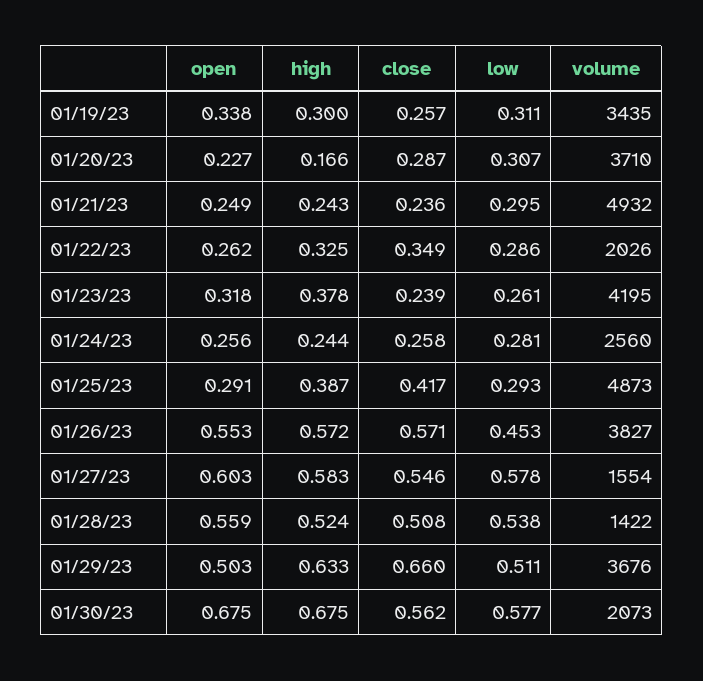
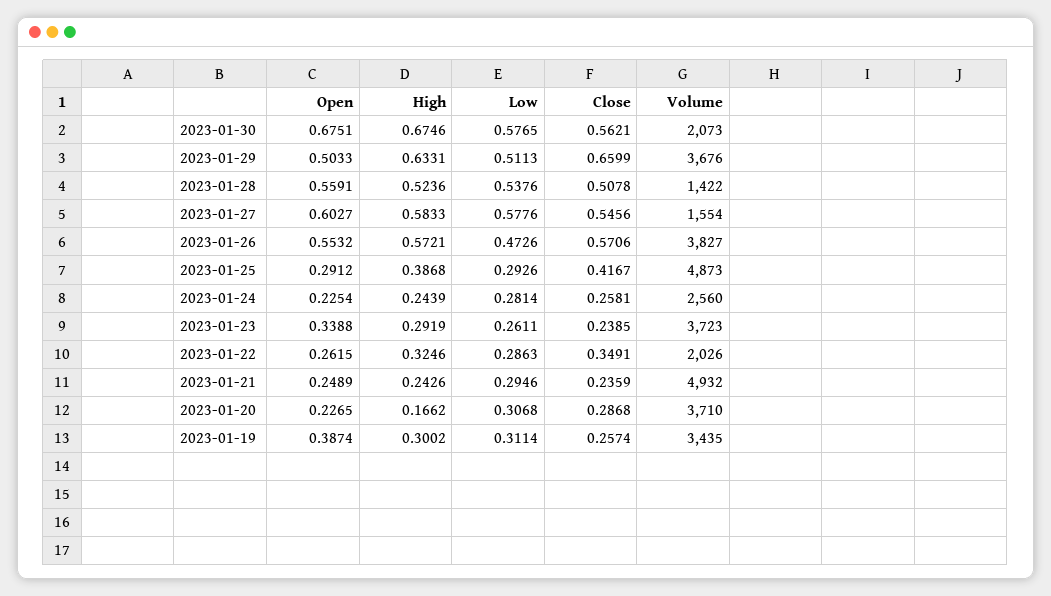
open, 01/19/23: 0.338 -> 0.3874
open, 01/23/23: 0.318 -> 0.3388
high, 01/23/23: 0.378 -> 0.2919
volume, 01/23/23: 4195 -> 3723
open, 01/24/23: 0.256 -> 0.2254
low, 01/26/23: 0.453 -> 0.4726

